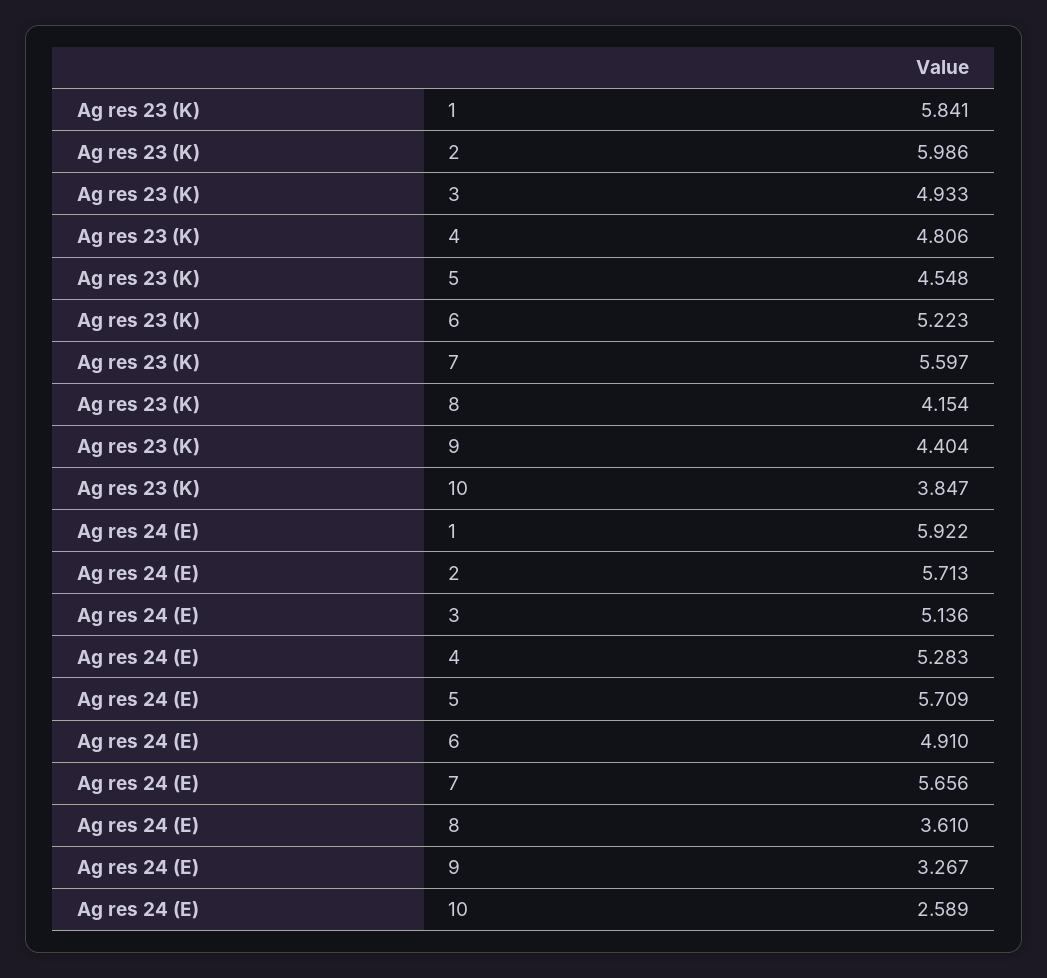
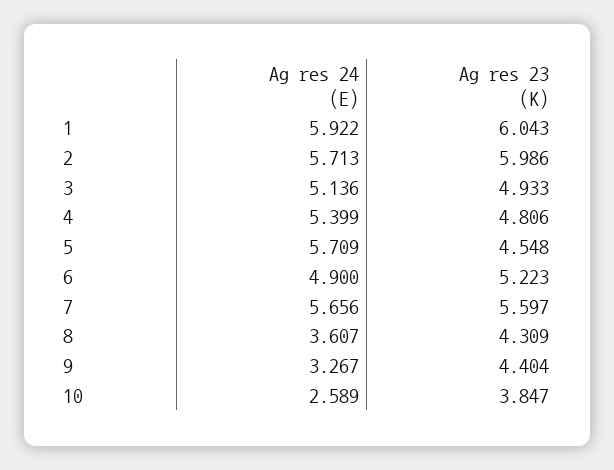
Ag res 23 (K), 1: 5.841 -> 6.043
Ag res 23 (K), 8: 4.154 -> 4.309
Ag res 24 (E), 4: 5.283 -> 5.399
Ag res 24 (E), 6: 4.91 -> 4.9
Ag res 24 (E), 8: 3.61 -> 3.607

